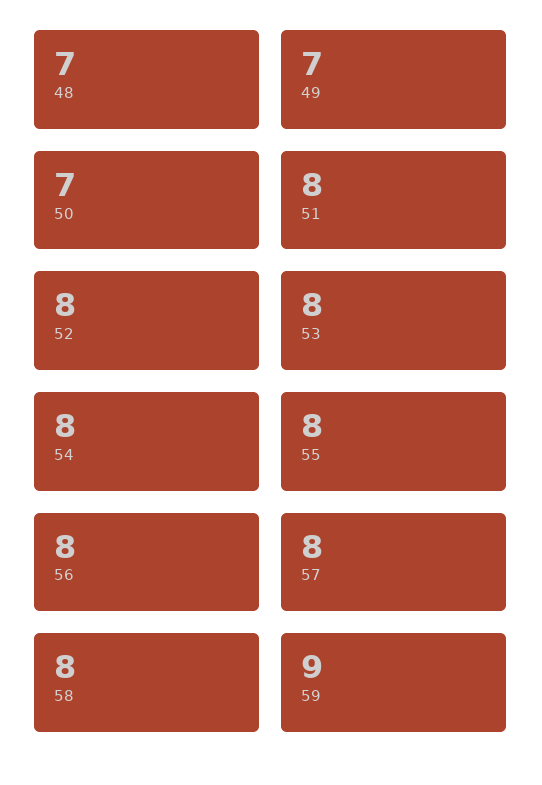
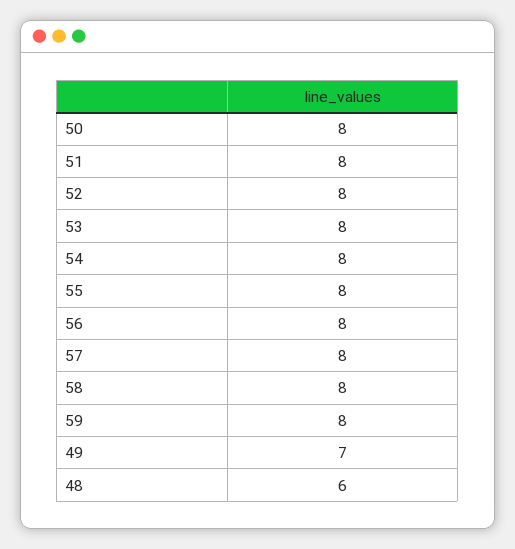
48: 7 -> 6
50: 7 -> 8
59: 9 -> 8

